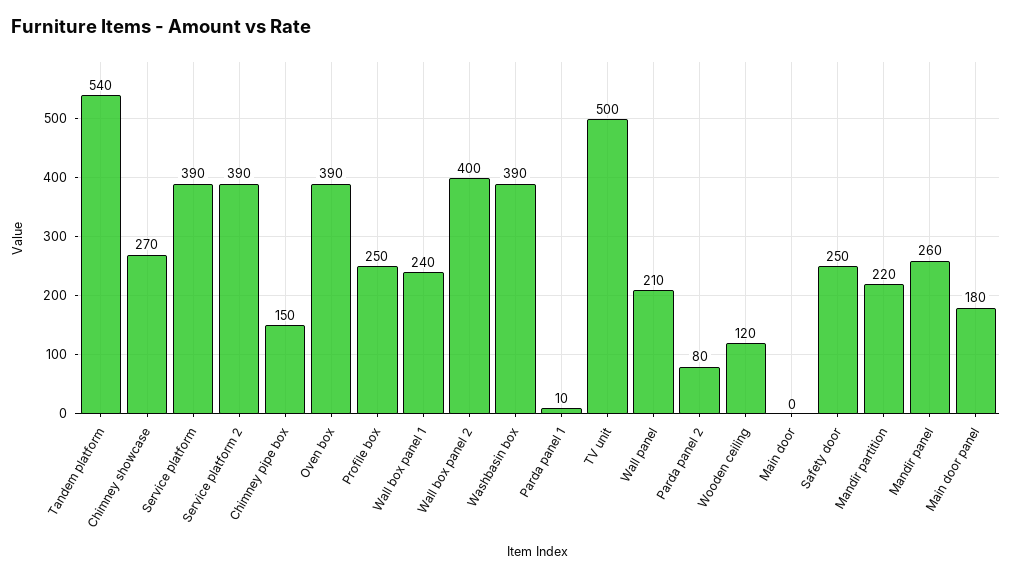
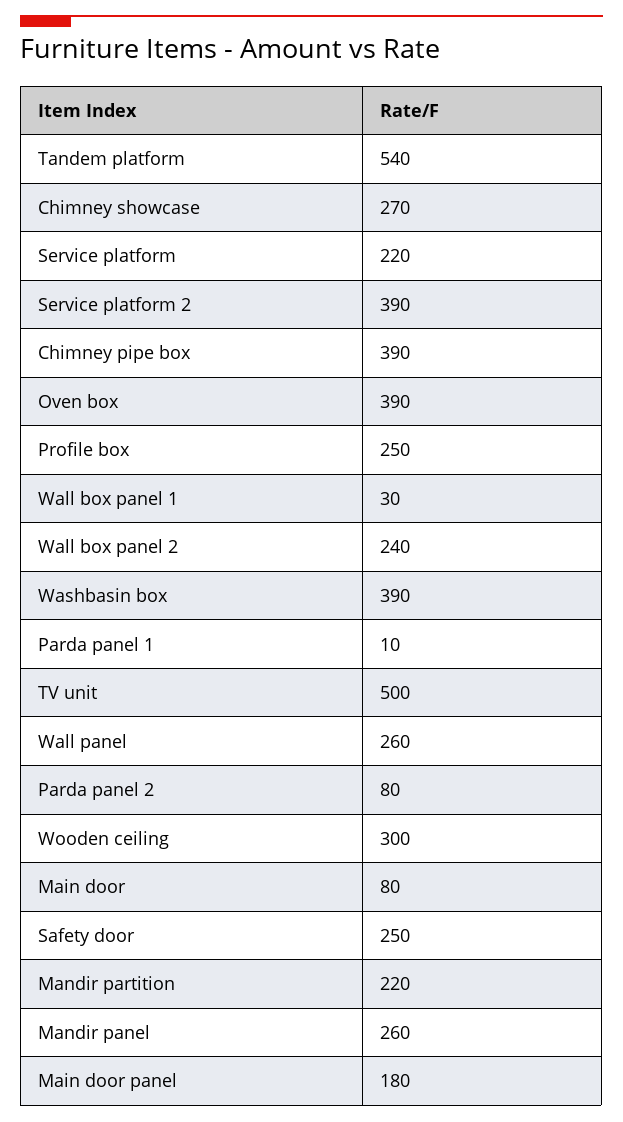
Service platform: 390 -> 220
Chimney pipe box: 150 -> 390
Wall box panel 1: 240 -> 30
Wall box panel 2: 400 -> 240
Wall panel: 210 -> 260
Wooden ceiling: 120 -> 300
Main door: 0 -> 80

